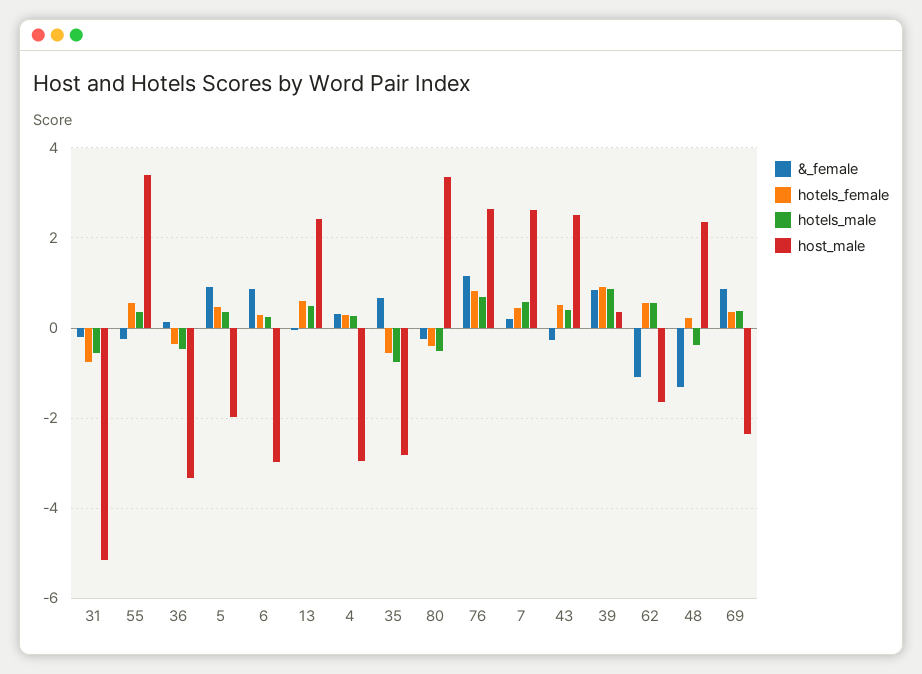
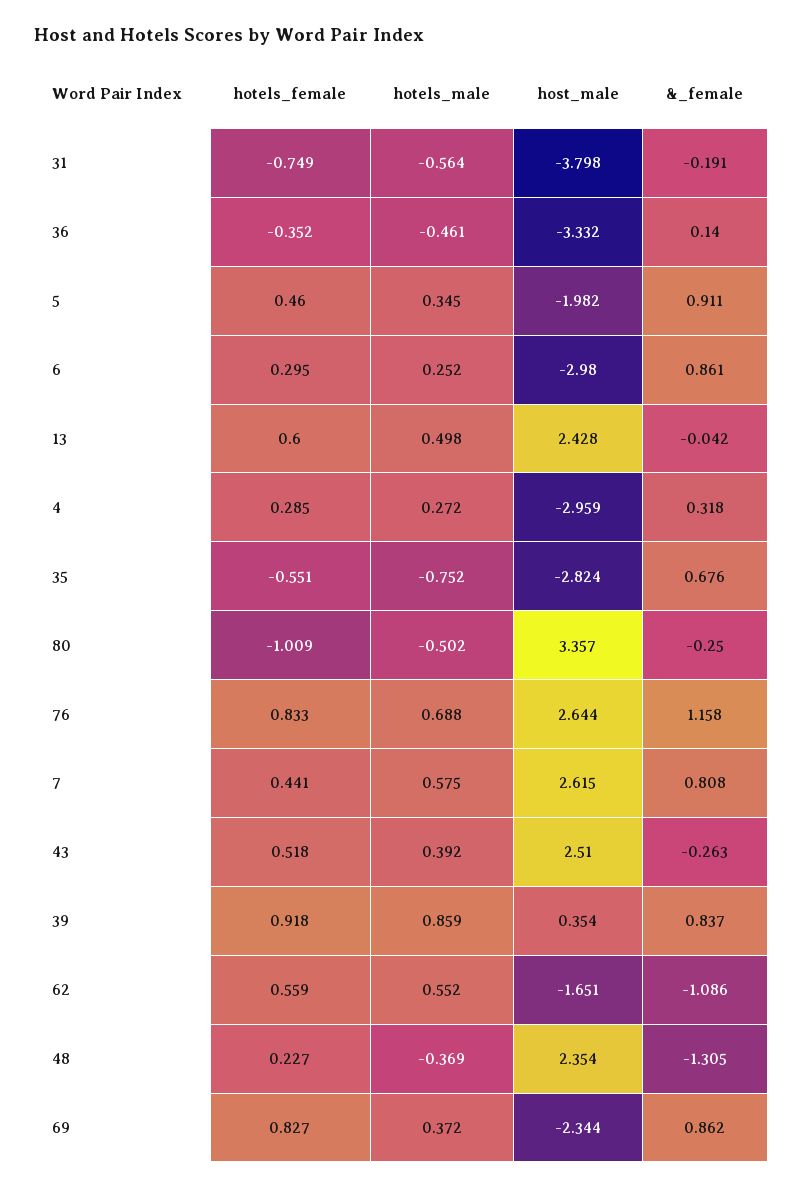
host_male, 31: -5.2 -> -3.798
&_female, 55: -0.2 -> none
hotels_female, 55: 0.6 -> none
hotels_male, 55: 0.4 -> none
host_male, 55: 3.4 -> none
hotels_female, 80: -0.4 -> -1.009
&_female, 7: 0.2 -> 0.808
hotels_female, 69: 0.4 -> 0.827

